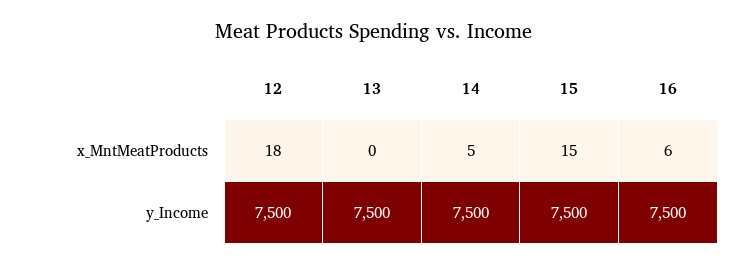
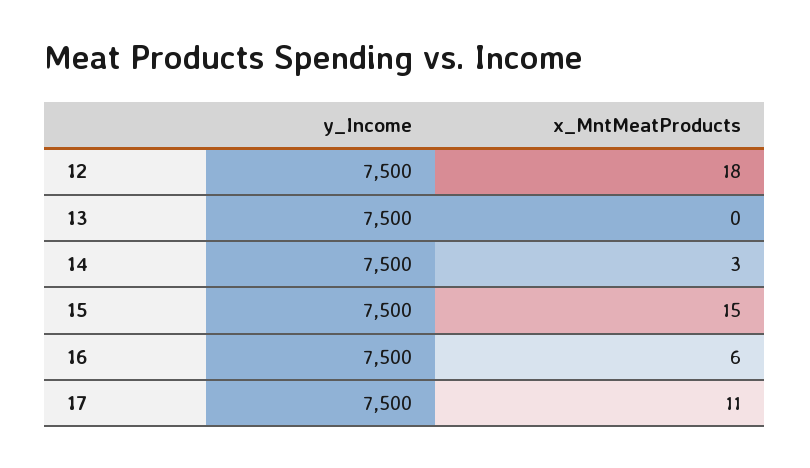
14, x_MntMeatProducts: 5 -> 3
17, y_Income: none -> 7500
17, x_MntMeatProducts: none -> 11

